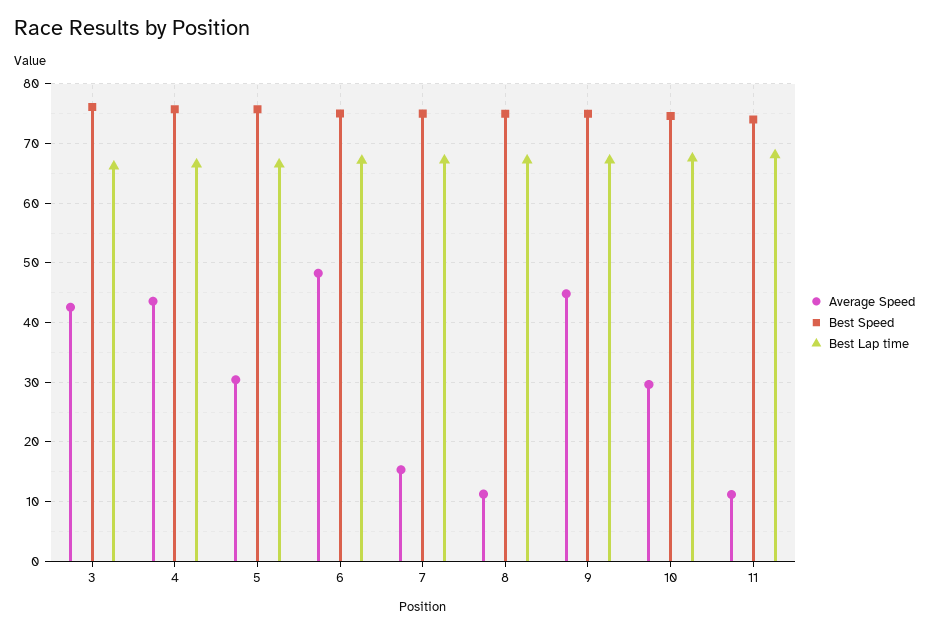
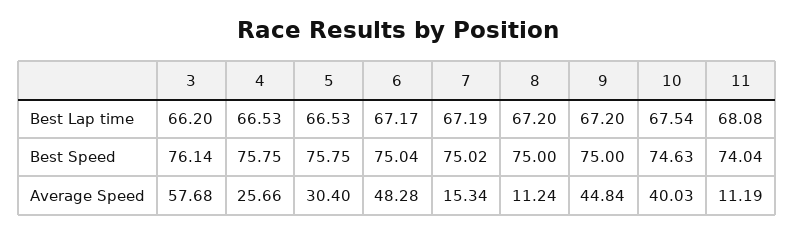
Average Speed, 3: 42 -> 57.68
Average Speed, 4: 44 -> 25.66
Average Speed, 10: 30 -> 40.03

